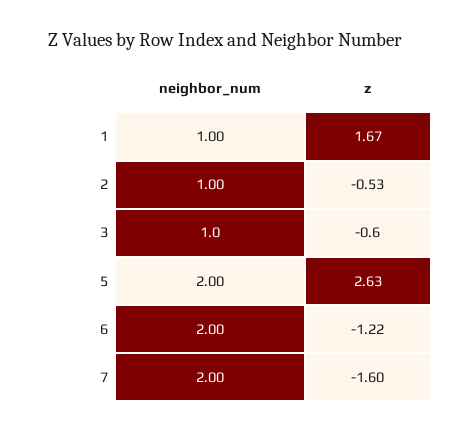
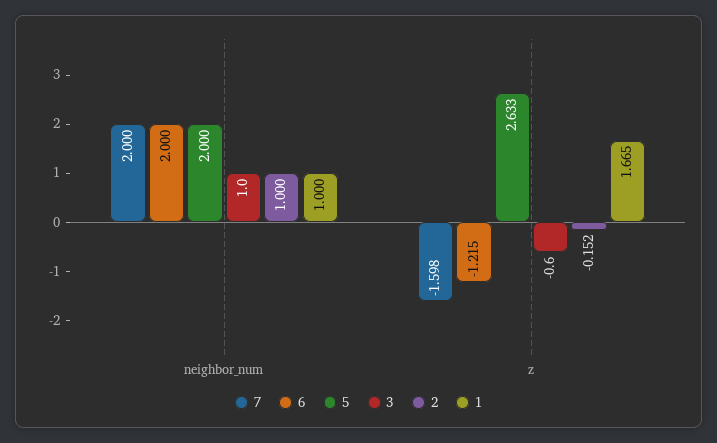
2, z: -0.53 -> -0.152

